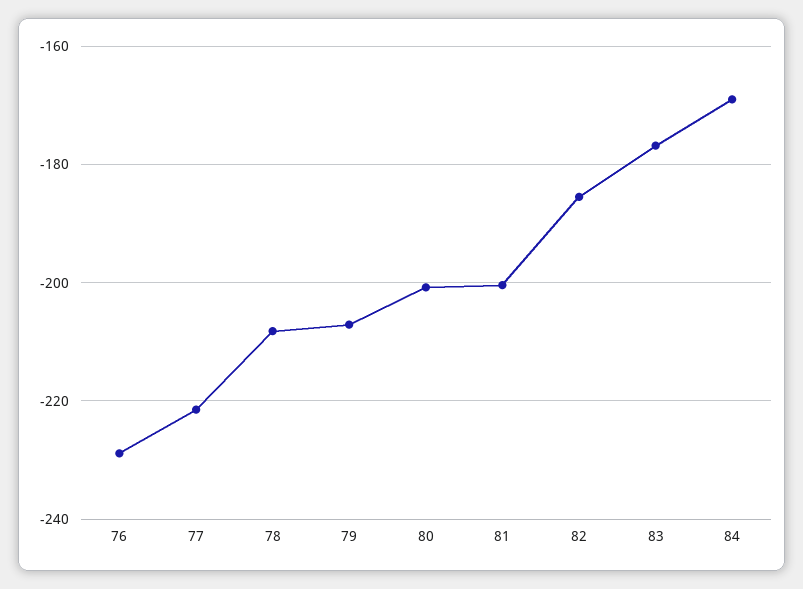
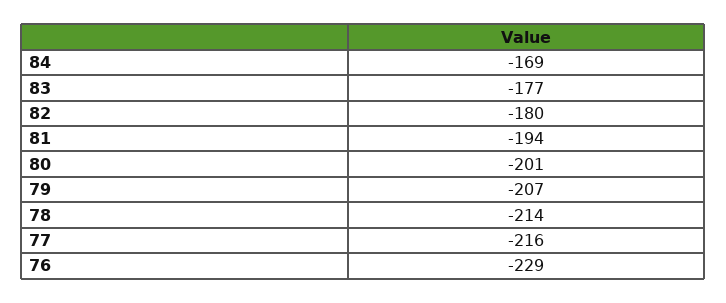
77: -222 -> -216
78: -208 -> -214
81: -200 -> -194
82: -186 -> -180

